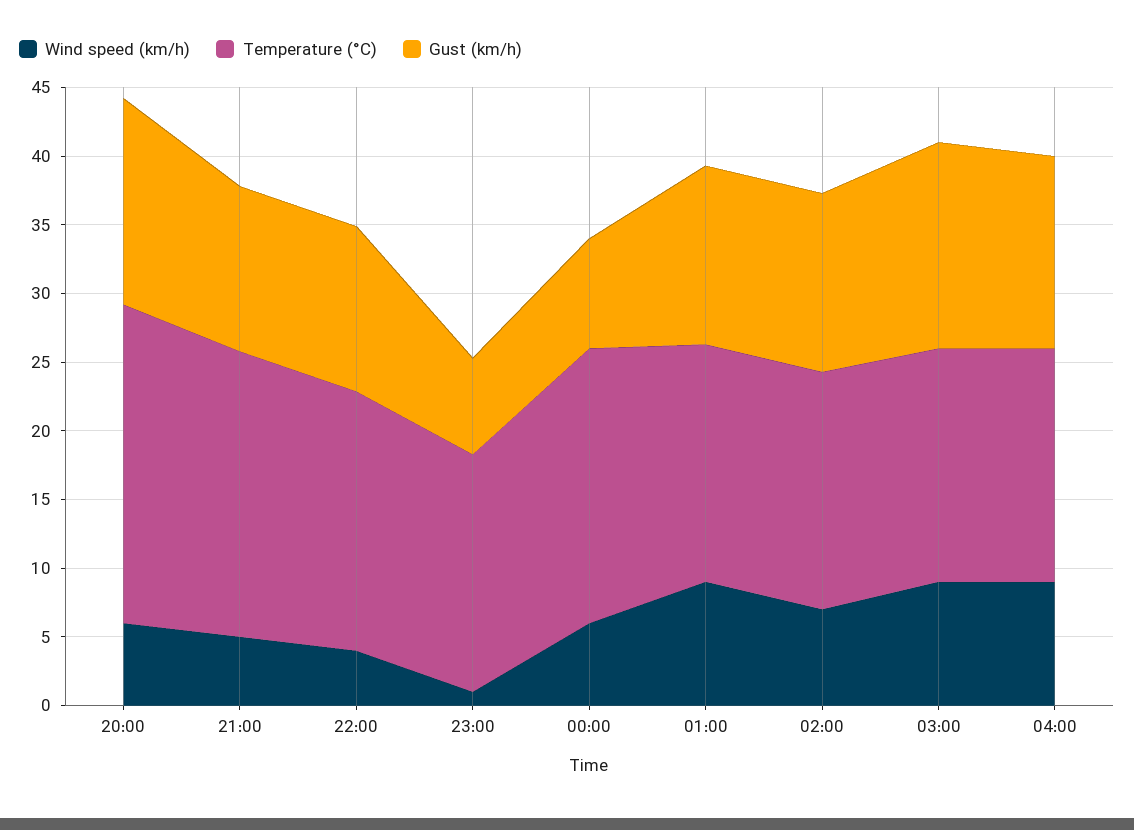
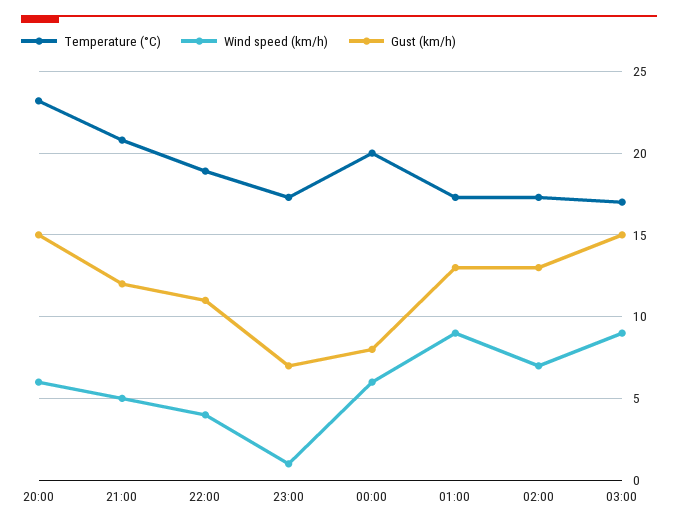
Gust (km/h), 22:00: 12 -> 11
Wind speed (km/h), 04:00: 9 -> none
Temperature (°C), 04:00: 17 -> none
Gust (km/h), 04:00: 14 -> none

